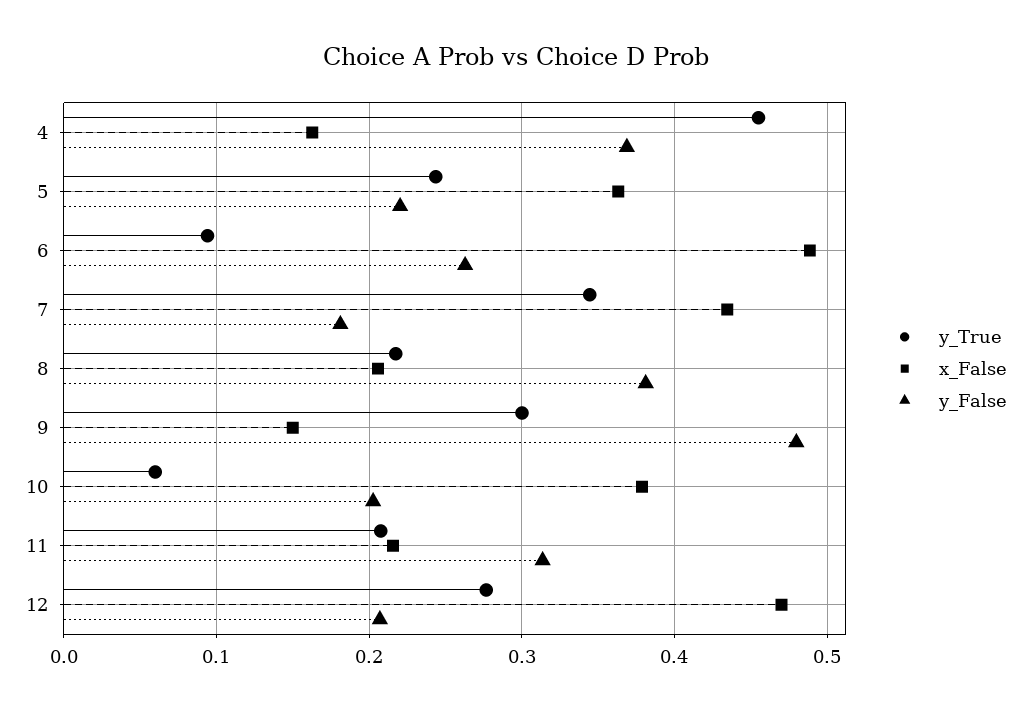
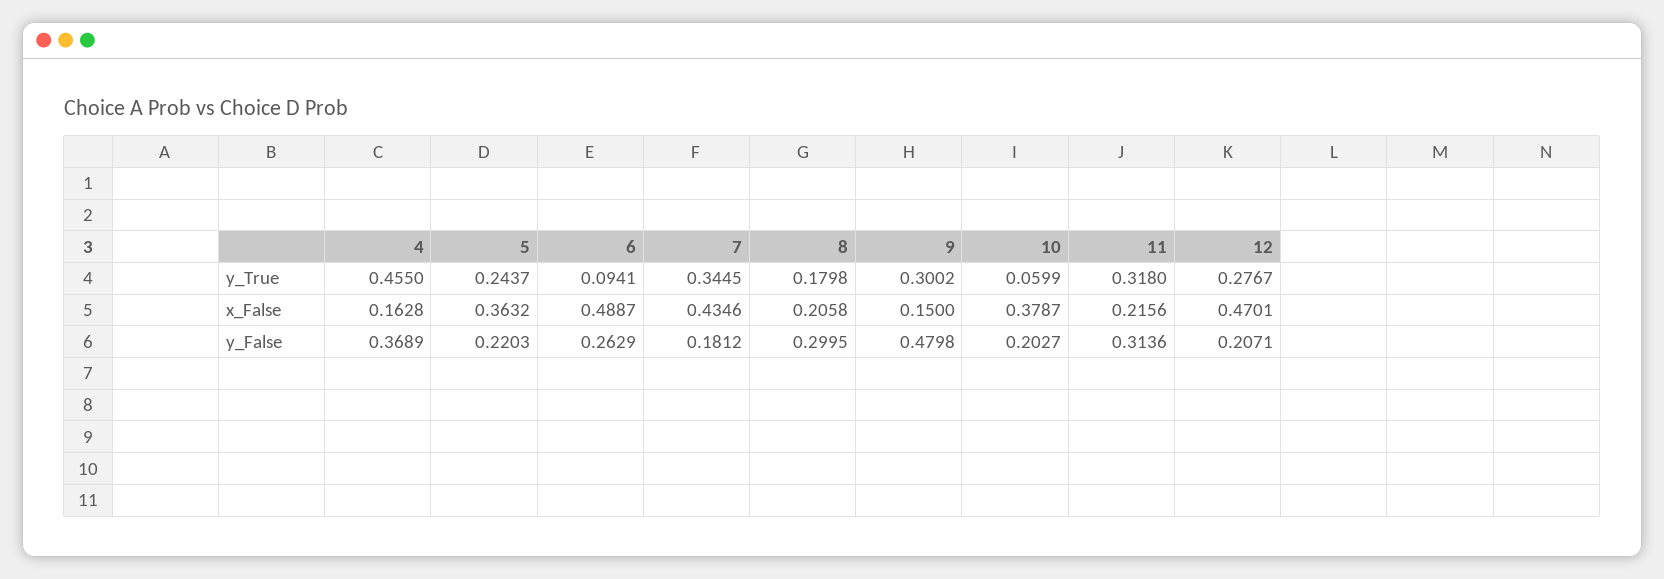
y_True, 8: 0.22 -> 0.1798
y_False, 8: 0.38 -> 0.2995
y_True, 11: 0.21 -> 0.318

